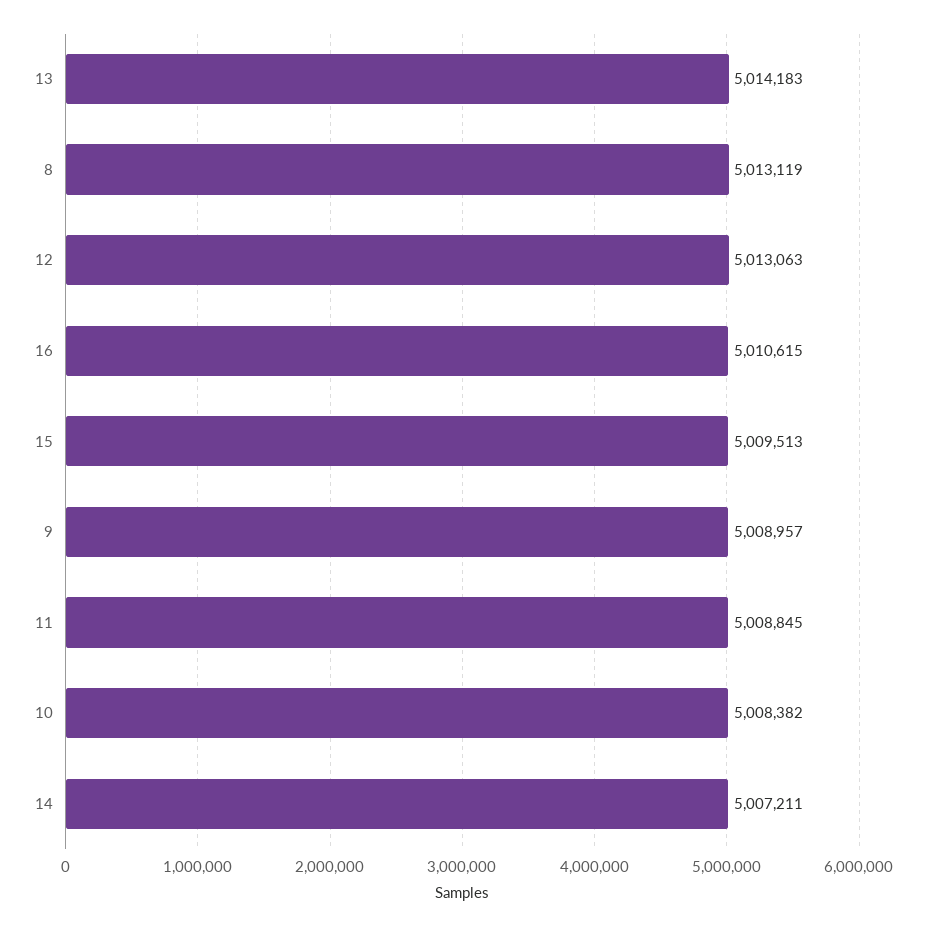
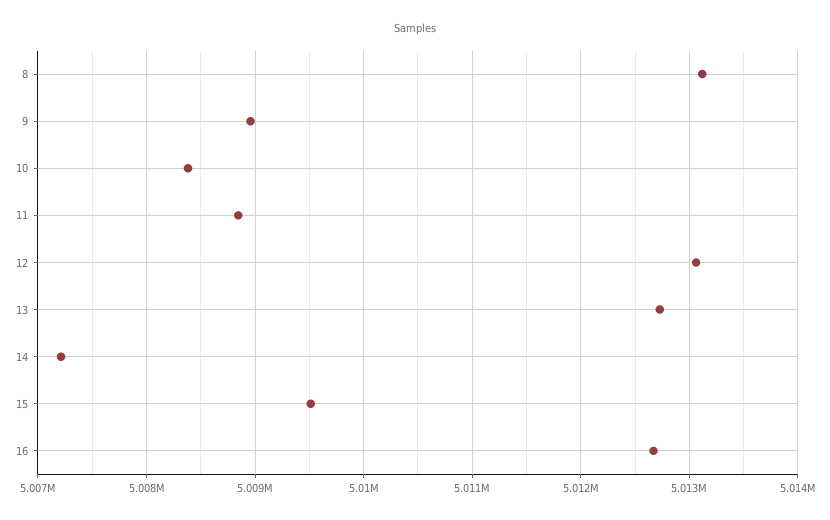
13: 5014183 -> 5012700
16: 5010615 -> 5012700

